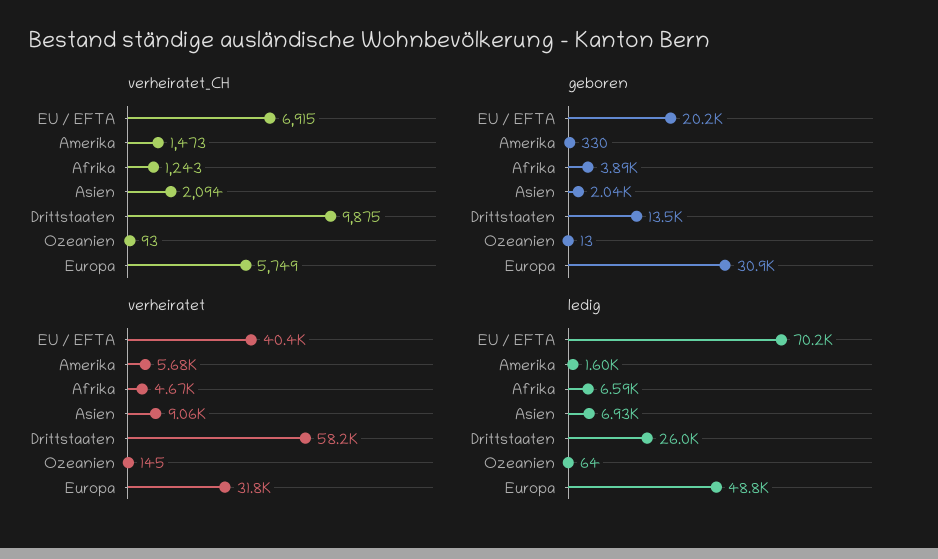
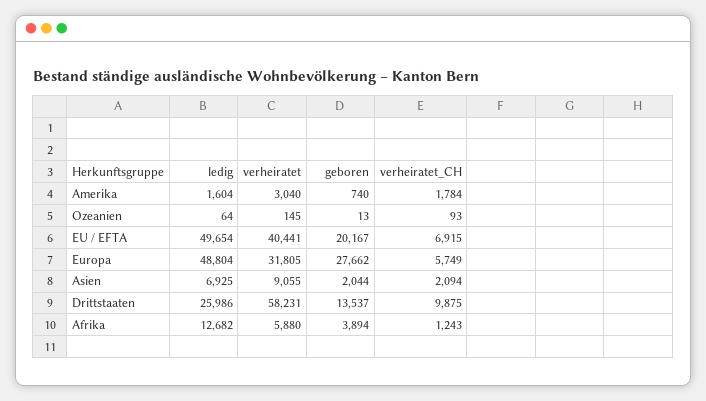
verheiratet_CH, Amerika: 1473 -> 1784
geboren, Amerika: 330 -> 740
geboren, Europa: 30900 -> 27662
verheiratet, Amerika: 5680 -> 3040
verheiratet, Afrika: 4670 -> 5880
ledig, EU / EFTA: 70200 -> 49654
ledig, Afrika: 6590 -> 12682

